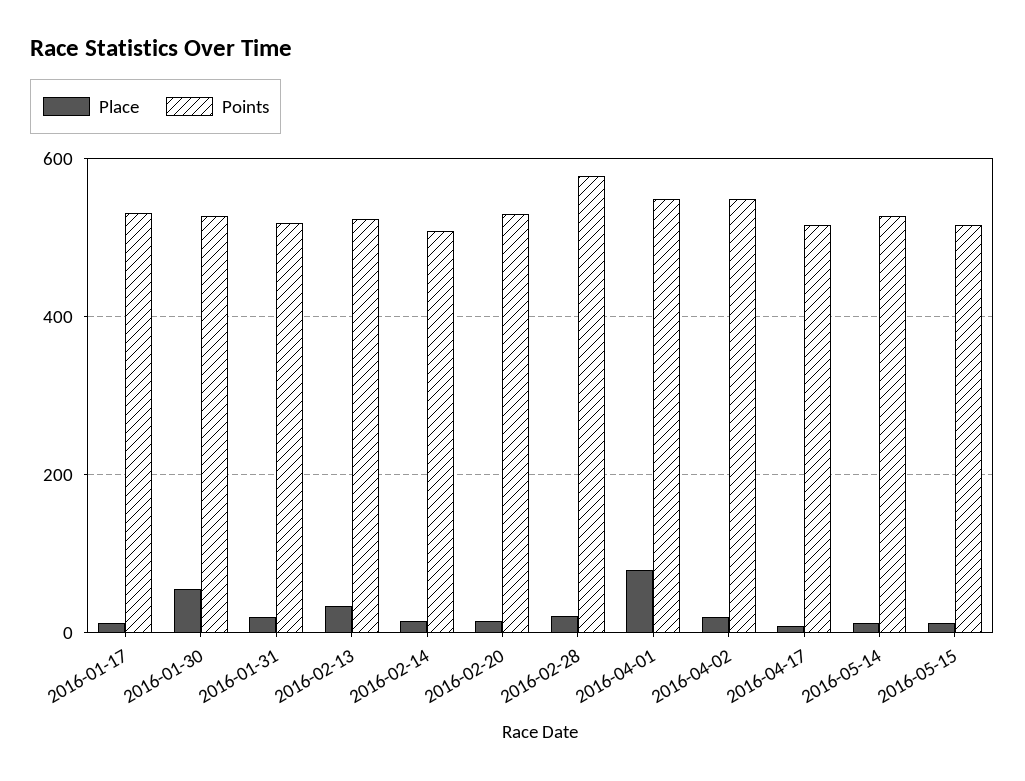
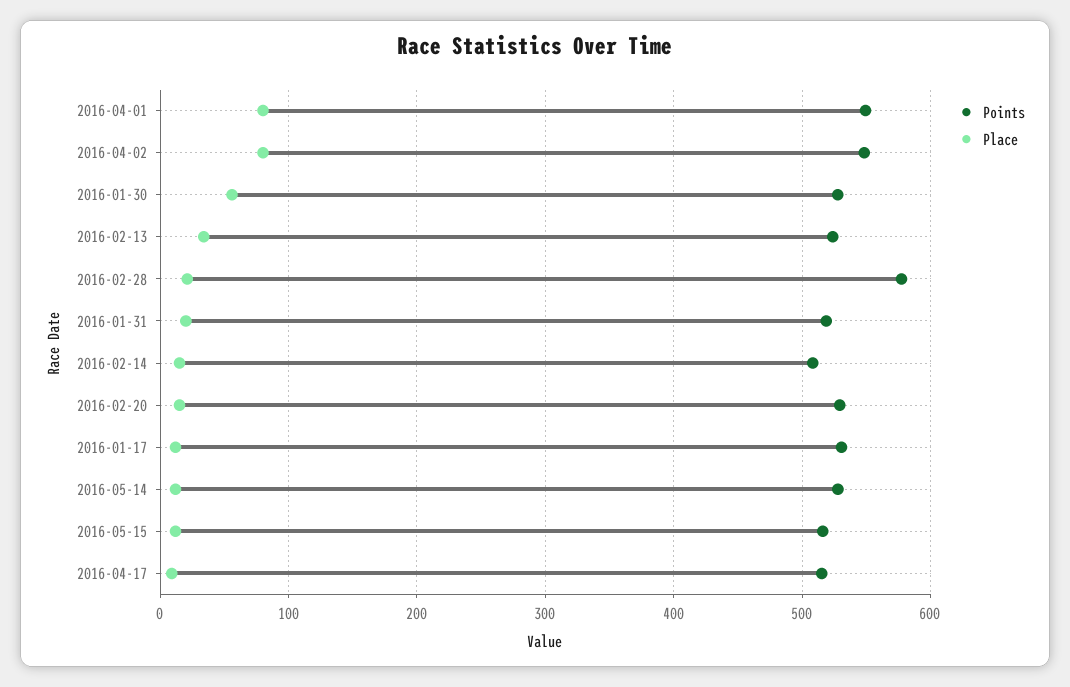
Place, 2016-04-02: 20 -> 80

